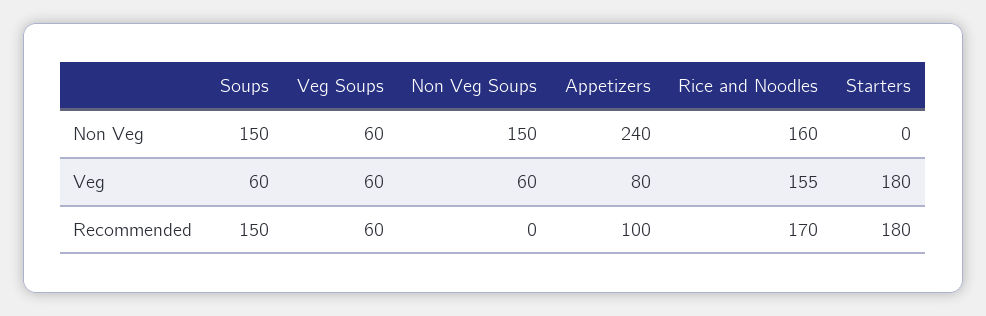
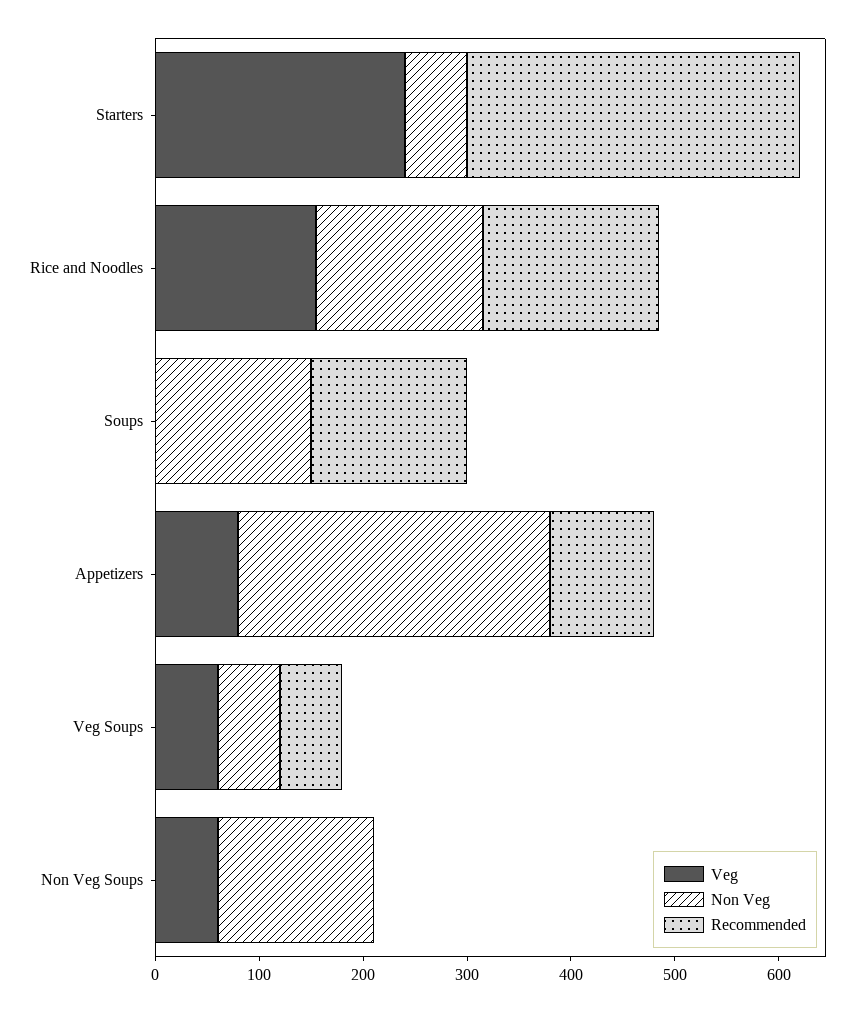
Non Veg, Appetizers: 240 -> 300
Non Veg, Starters: 0 -> 60
Veg, Soups: 60 -> 0
Veg, Starters: 180 -> 240
Recommended, Starters: 180 -> 320

